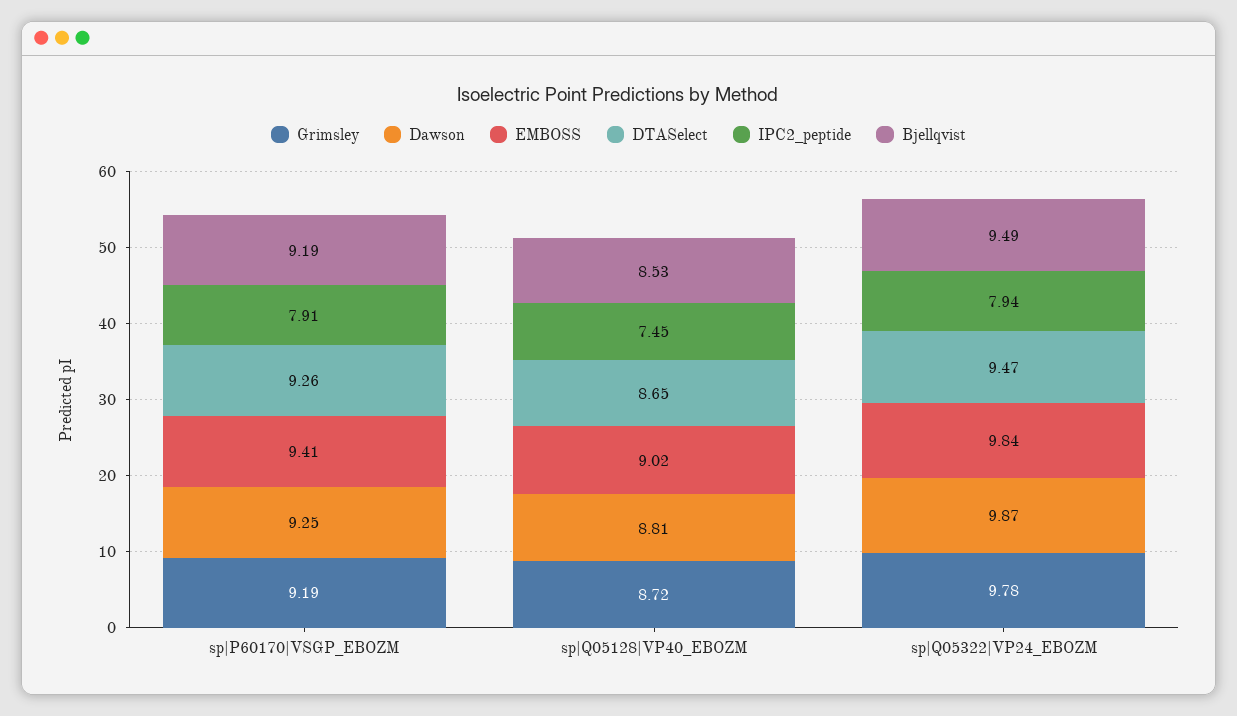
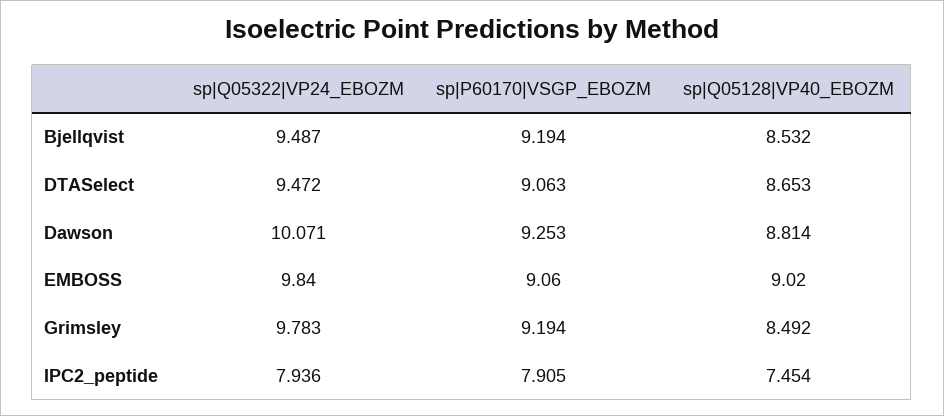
EMBOSS, sp|P60170|VSGP_EBOZM: 9.41 -> 9.06
DTASelect, sp|P60170|VSGP_EBOZM: 9.26 -> 9.063
Grimsley, sp|Q05128|VP40_EBOZM: 8.72 -> 8.492
Dawson, sp|Q05322|VP24_EBOZM: 9.87 -> 10.071

